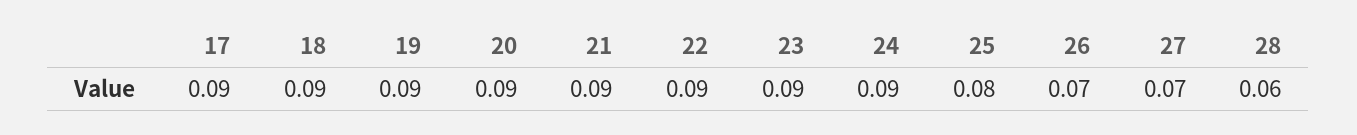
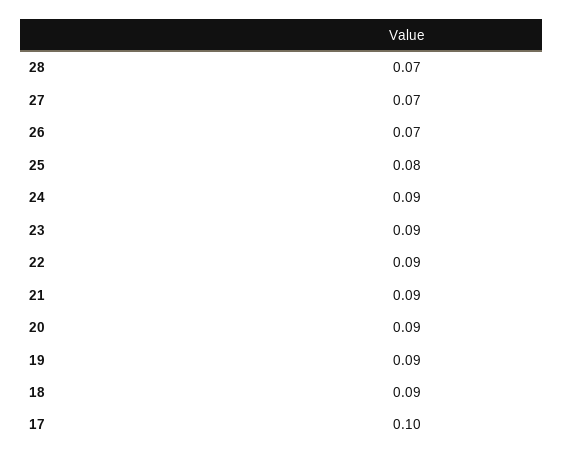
17: 0.09 -> 0.1
28: 0.06 -> 0.07

